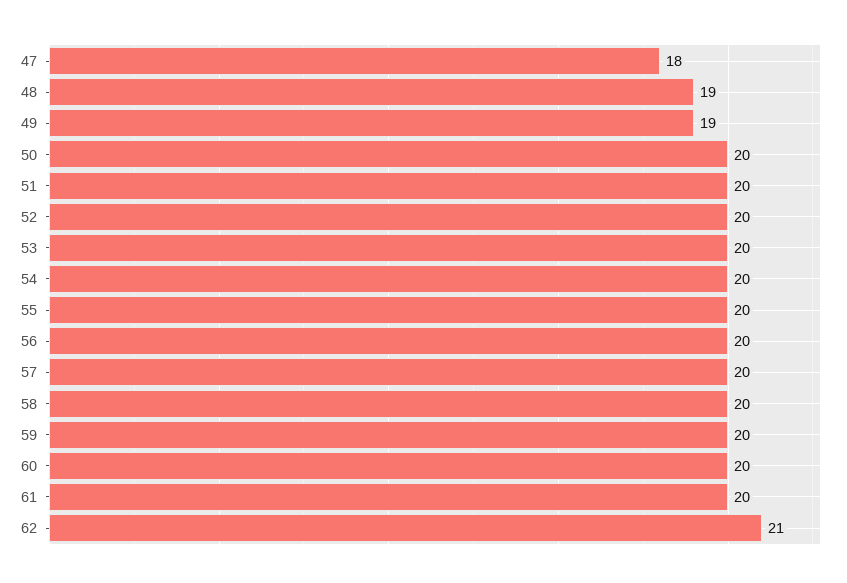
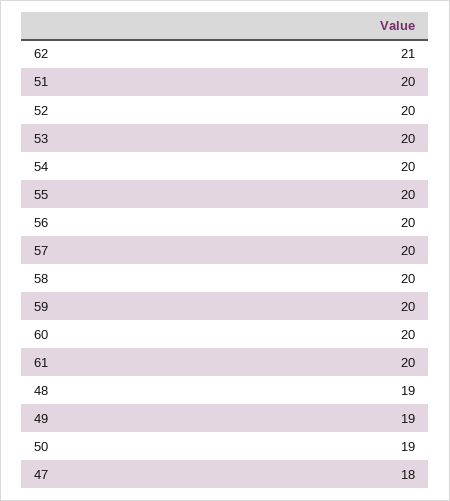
50: 20 -> 19

